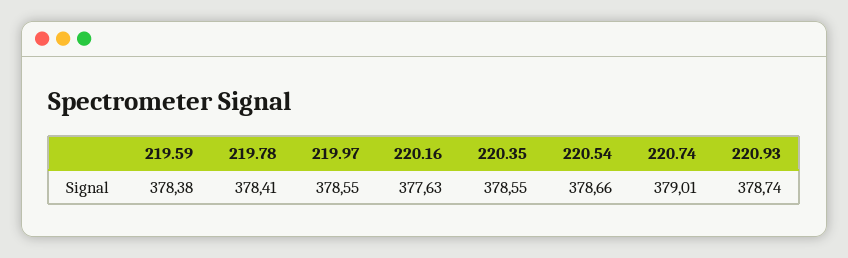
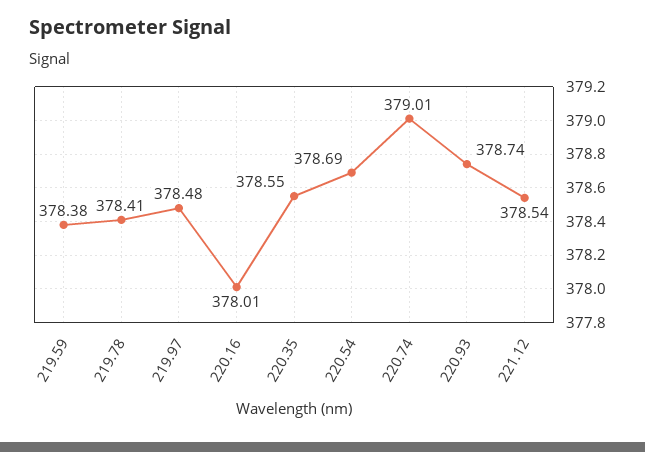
219.97: 378.55 -> 378.48
220.16: 377.63 -> 378.01
220.54: 378.66 -> 378.69
221.12: none -> 378.54

